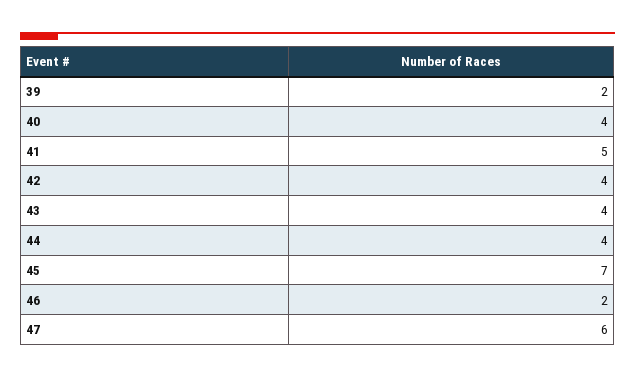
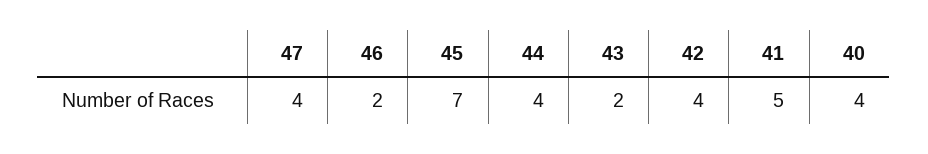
39: 2 -> none
43: 4 -> 2
47: 6 -> 4

